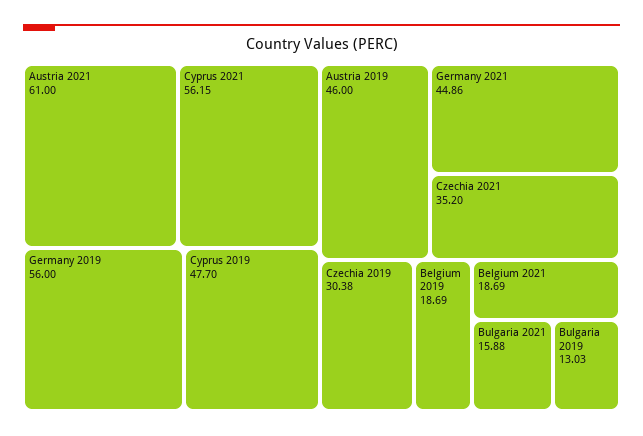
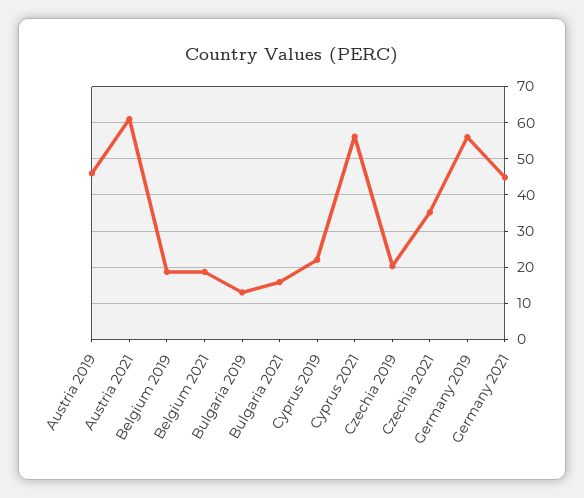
Cyprus 2019: 47.7 -> 22
Czechia 2019: 30.38 -> 20

